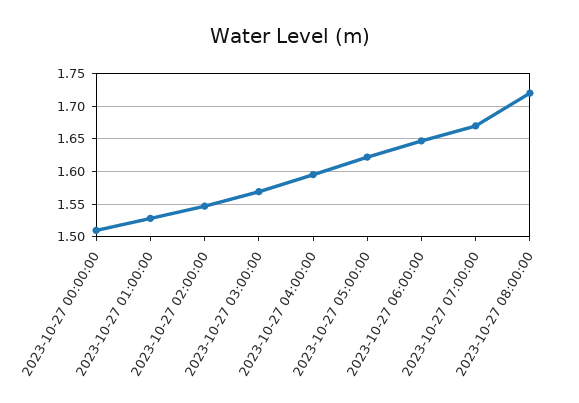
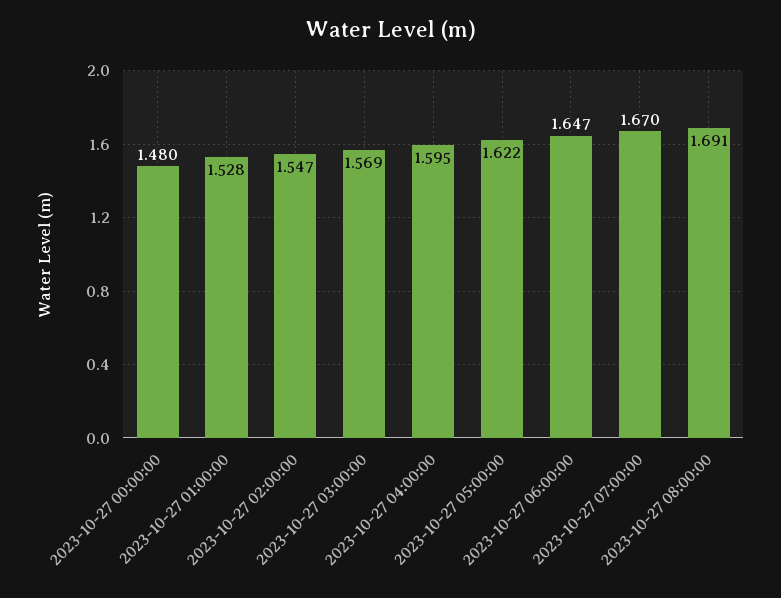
2023-10-27 00:00:00: 1.51 -> 1.48
2023-10-27 08:00:00: 1.72 -> 1.691

